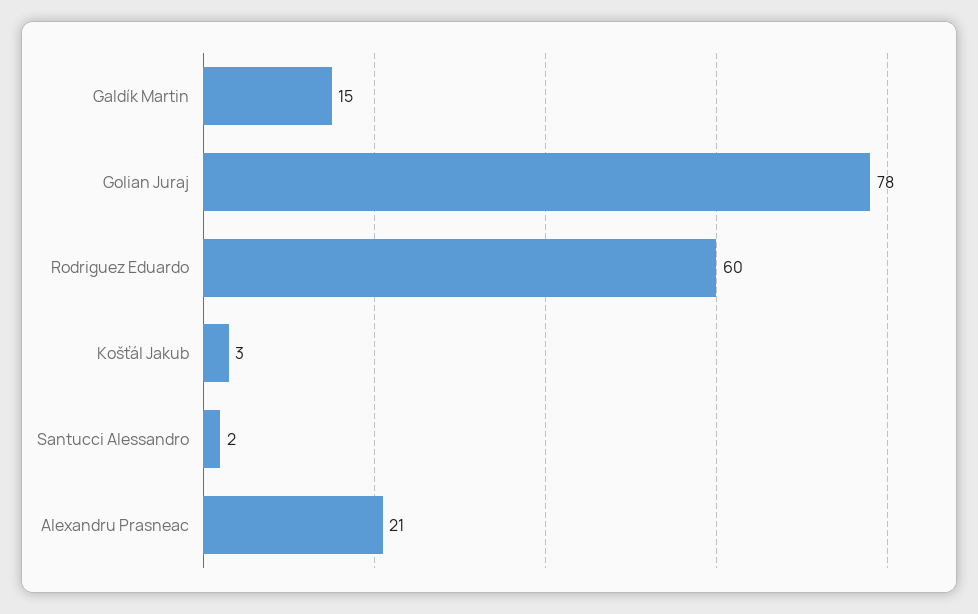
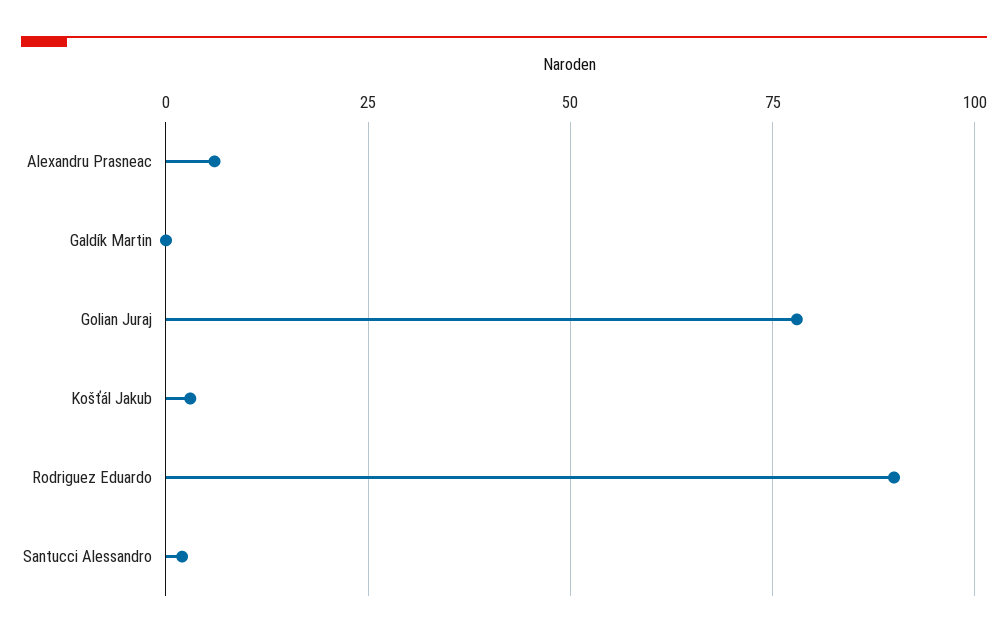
Galdík Martin: 15 -> 0
Rodriguez Eduardo: 60 -> 90
Alexandru Prasneac: 21 -> 5

